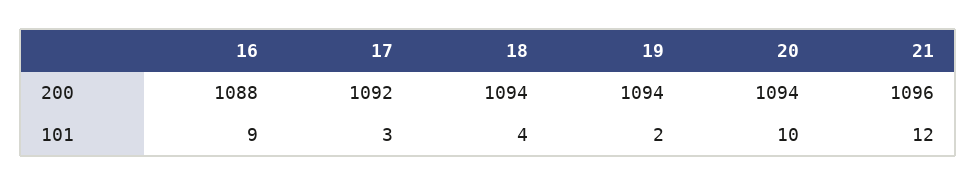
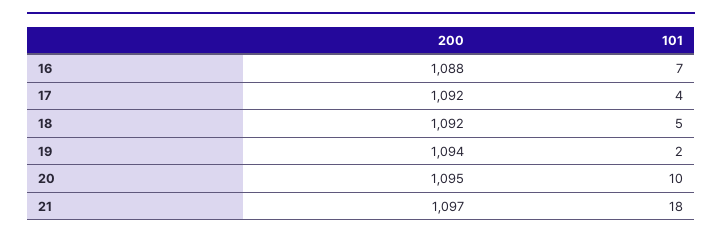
18, 200: 1094 -> 1092
20, 200: 1094 -> 1095
21, 200: 1096 -> 1097
16, 101: 9 -> 7
17, 101: 3 -> 4
18, 101: 4 -> 5
21, 101: 12 -> 18

